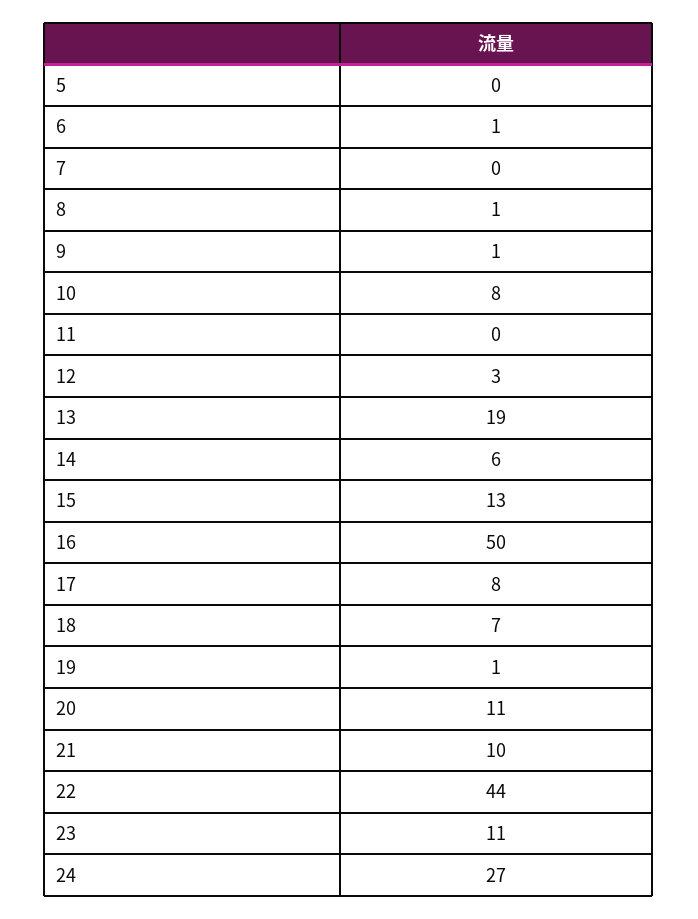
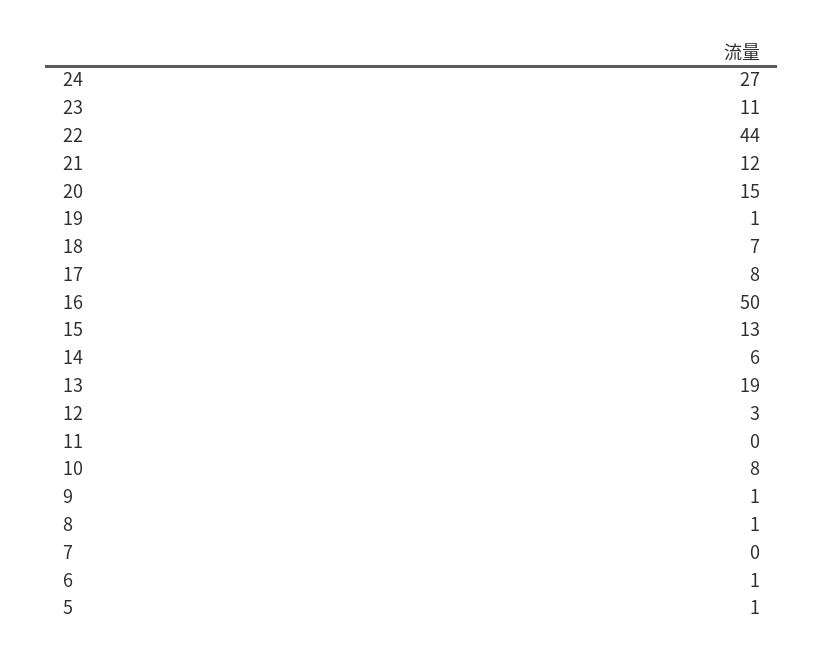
5: 0 -> 1
20: 11 -> 15
21: 10 -> 12

